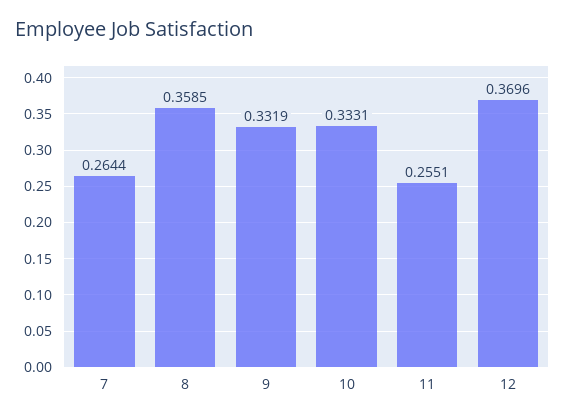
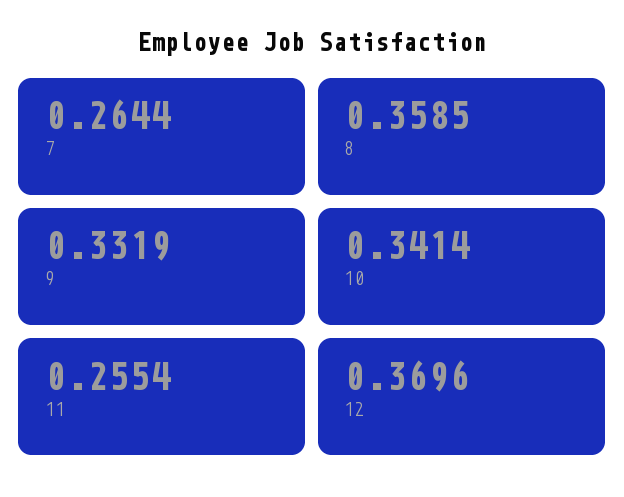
10: 0.3331 -> 0.3414
11: 0.2551 -> 0.2554

